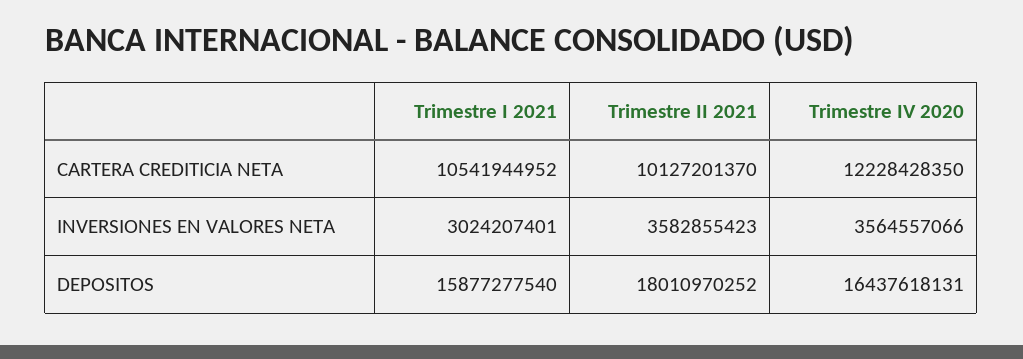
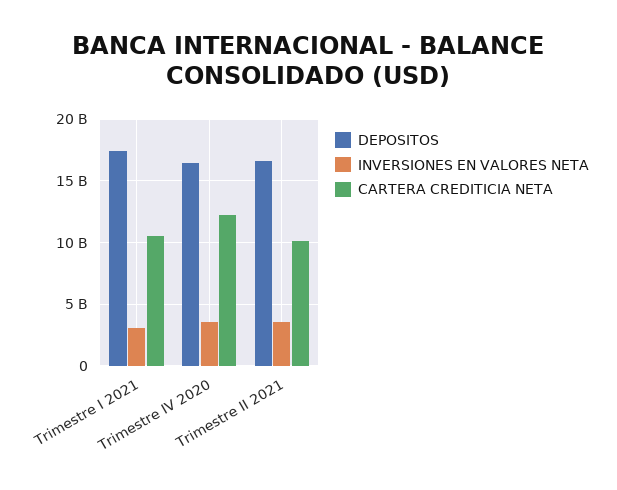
DEPOSITOS, Trimestre I 2021: 15877277540 -> 17500000000
DEPOSITOS, Trimestre II 2021: 18010970252 -> 16500000000

